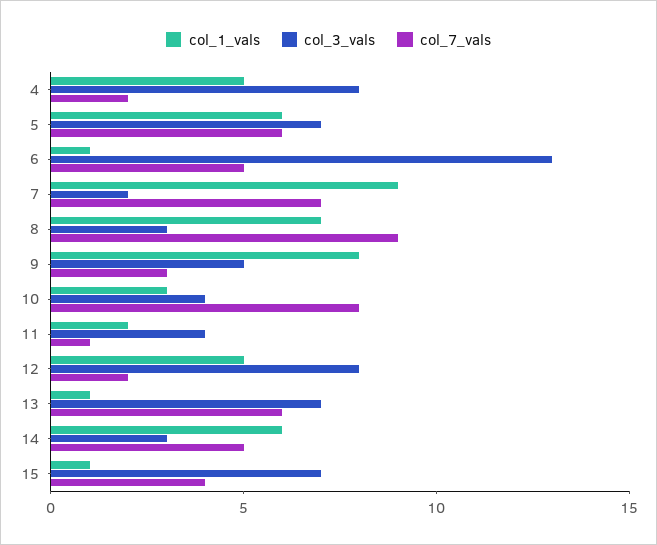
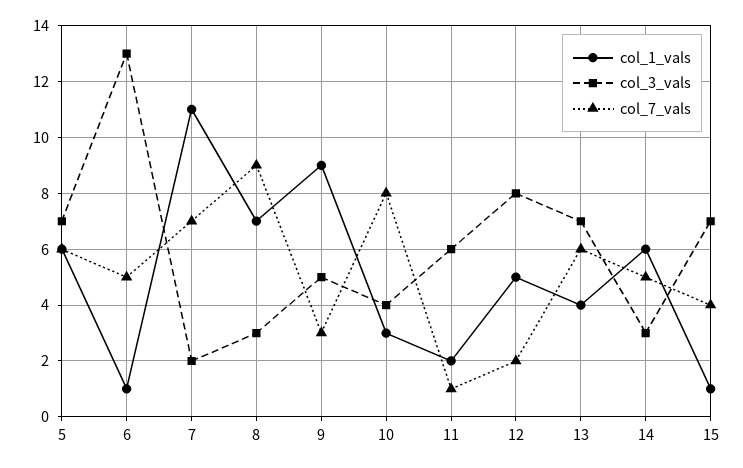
col_1_vals, 4: 5 -> none
col_3_vals, 4: 8 -> none
col_7_vals, 4: 2 -> none
col_1_vals, 7: 9 -> 11
col_1_vals, 9: 8 -> 9
col_3_vals, 11: 4 -> 6
col_1_vals, 13: 1 -> 4

